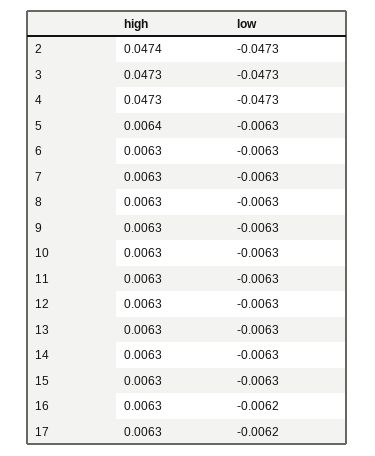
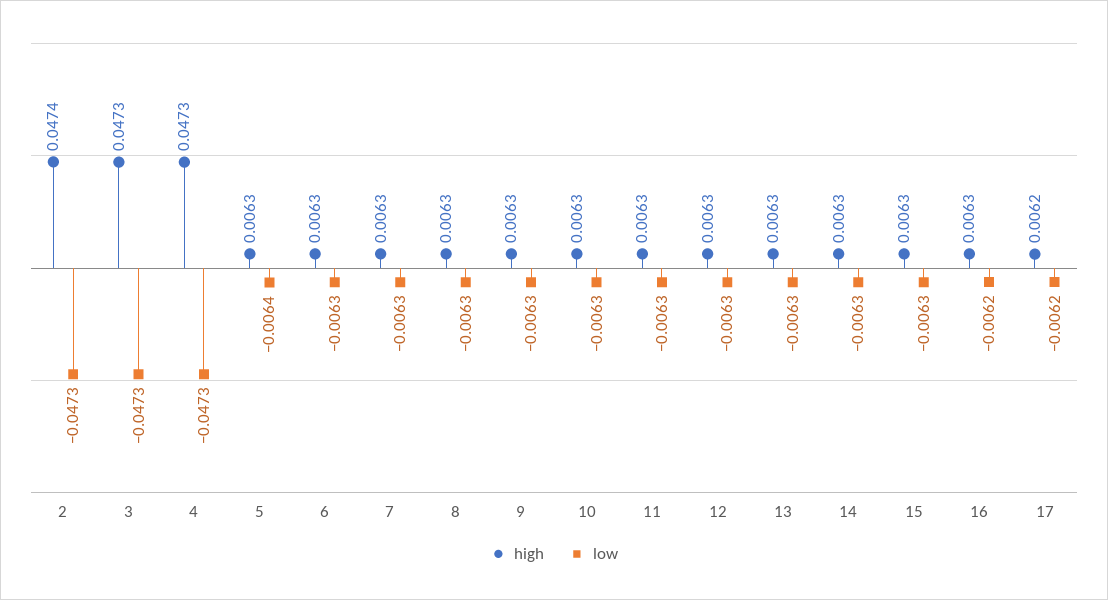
high, 5: 0.0064 -> 0.0063
low, 5: -0.0063 -> -0.0064
high, 17: 0.0063 -> 0.0062

